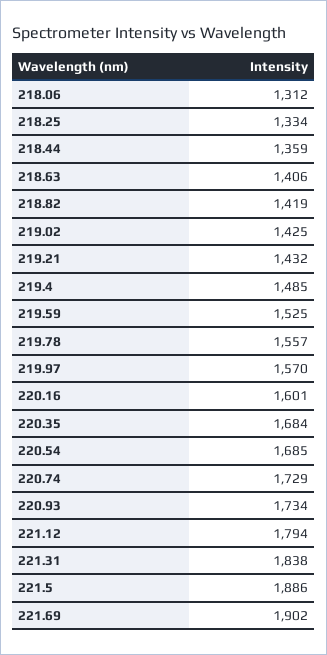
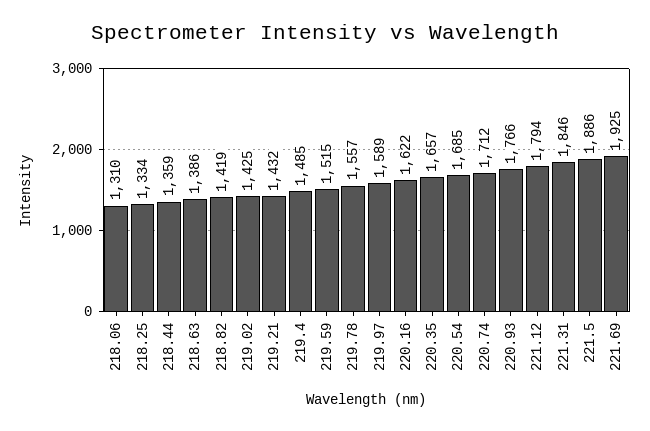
218.06: 1312 -> 1310
218.63: 1406 -> 1386
219.59: 1525 -> 1515
219.97: 1570 -> 1589
220.16: 1601 -> 1622
220.35: 1684 -> 1657
220.74: 1729 -> 1712
220.93: 1734 -> 1766
221.31: 1838 -> 1846
221.69: 1902 -> 1925

